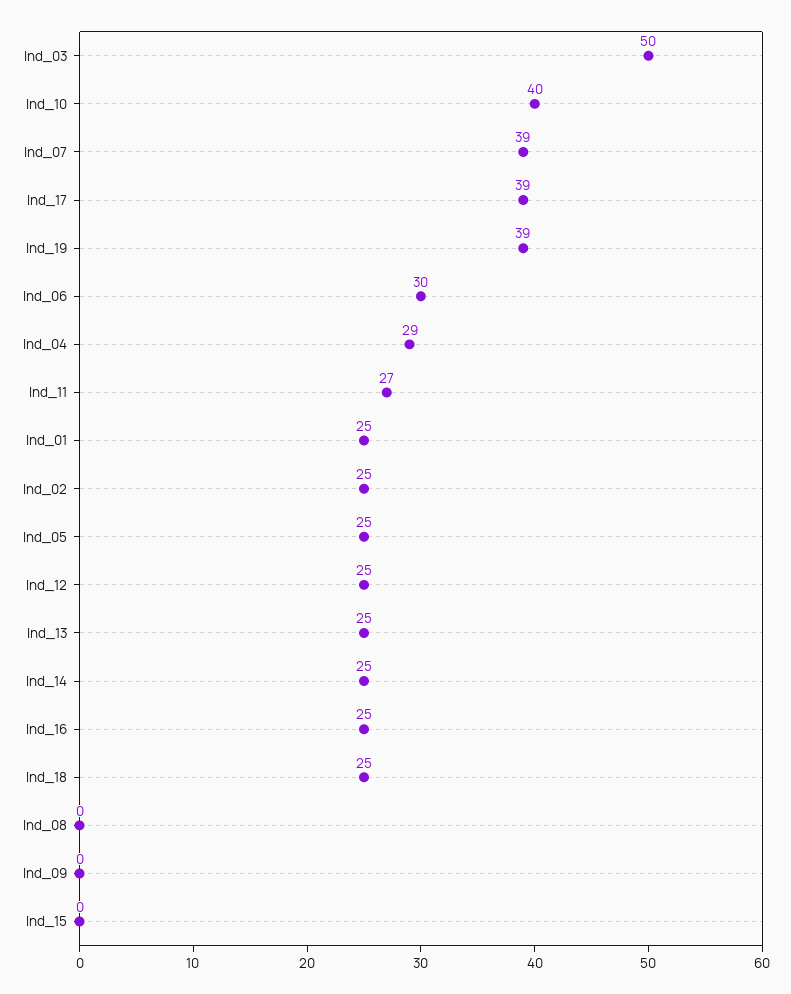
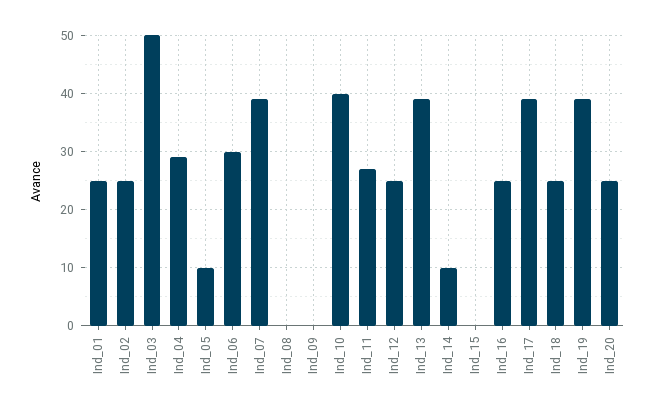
Ind_05: 25 -> 10
Ind_13: 25 -> 40
Ind_14: 25 -> 10
Ind_20: none -> 25

